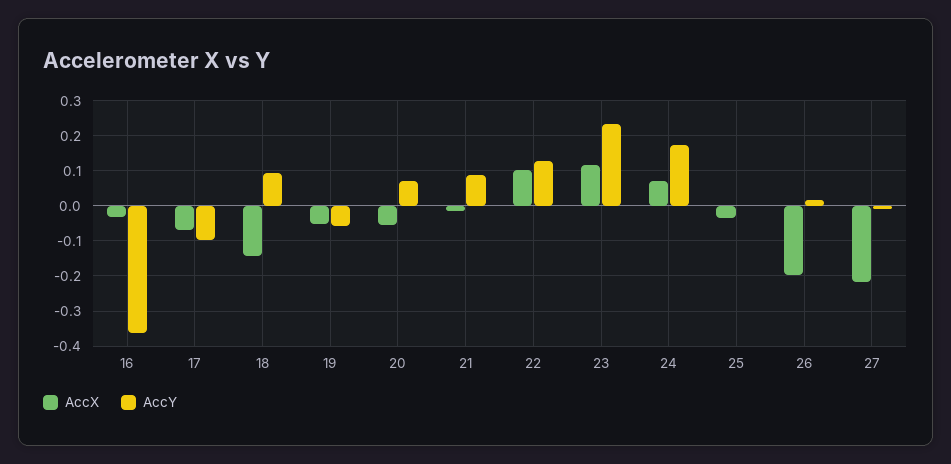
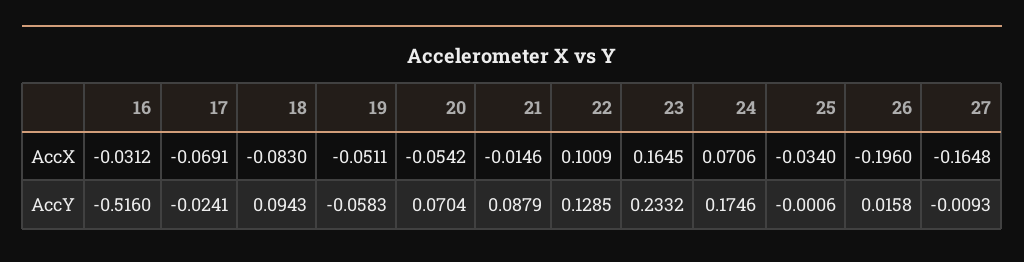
AccY, 16: -0.36 -> -0.516
AccY, 17: -0.1 -> -0.0241
AccX, 18: -0.14 -> -0.083
AccX, 23: 0.12 -> 0.1645
AccX, 27: -0.22 -> -0.1648

